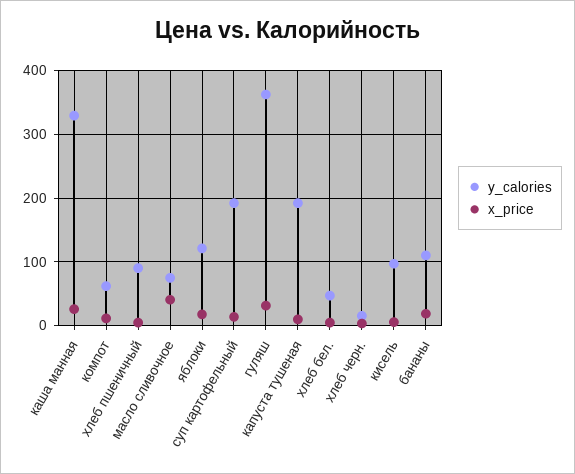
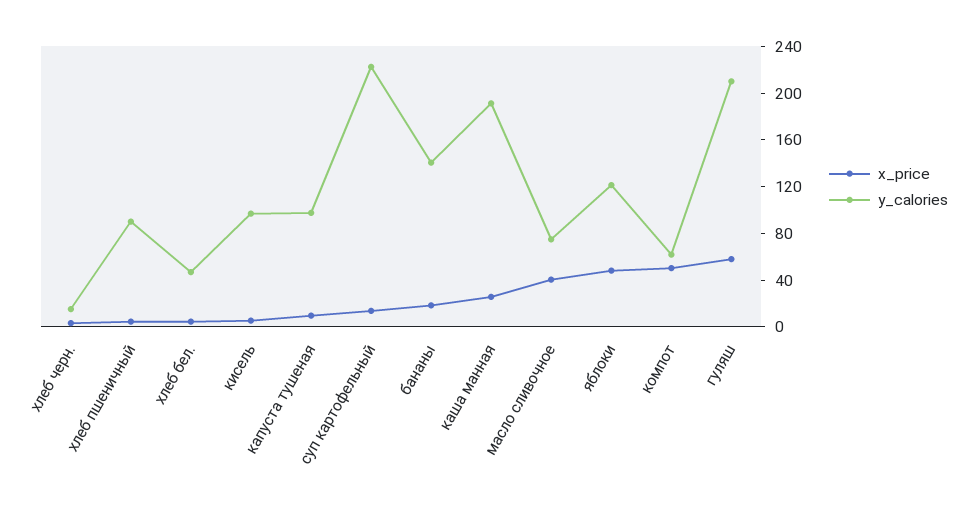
y_calories, каша манная: 330 -> 190
x_price, компот: 10 -> 50
x_price, яблоки: 20 -> 50
y_calories, суп картофельный: 190 -> 220
y_calories, гуляш: 360 -> 210
x_price, гуляш: 30 -> 60
y_calories, капуста тушеная: 190 -> 100
y_calories, бананы: 110 -> 140

